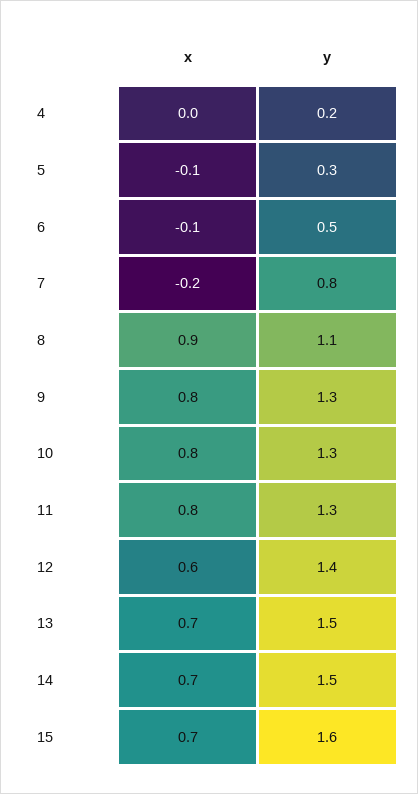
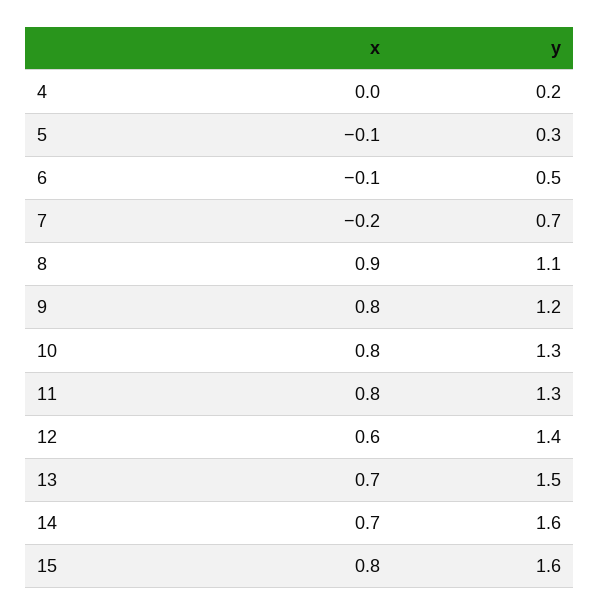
y, 7: 0.8 -> 0.7
y, 9: 1.3 -> 1.2
y, 14: 1.5 -> 1.6
x, 15: 0.7 -> 0.8

